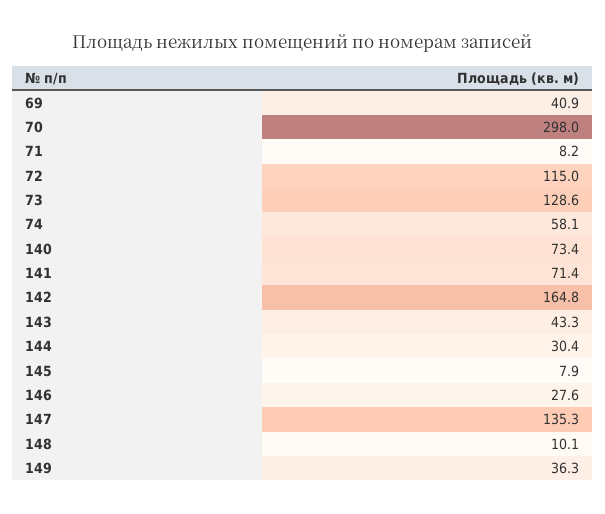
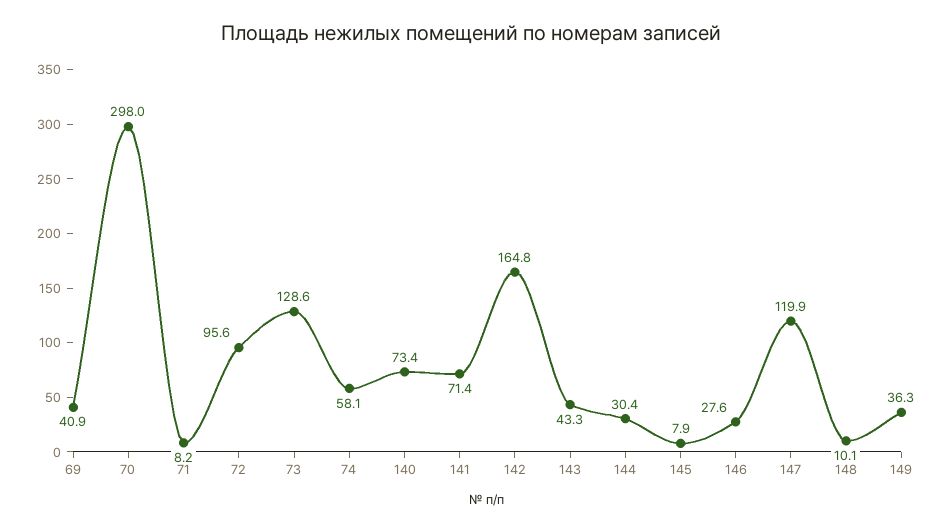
72: 115 -> 95.6
147: 135.3 -> 119.9

